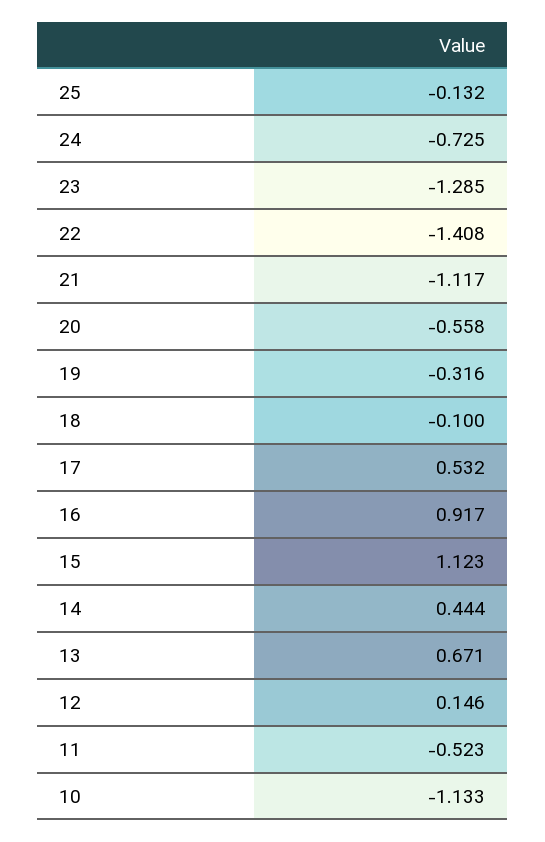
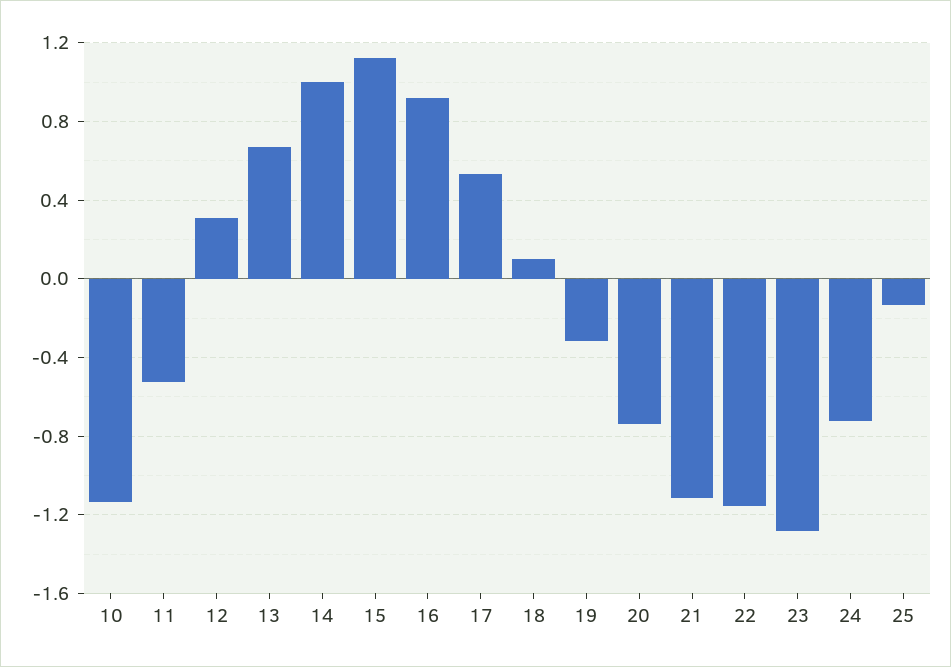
22: -1.408 -> -1.15
20: -0.558 -> -0.75
18: -0.1 -> 0.1
14: 0.444 -> 1
12: 0.146 -> 0.3

